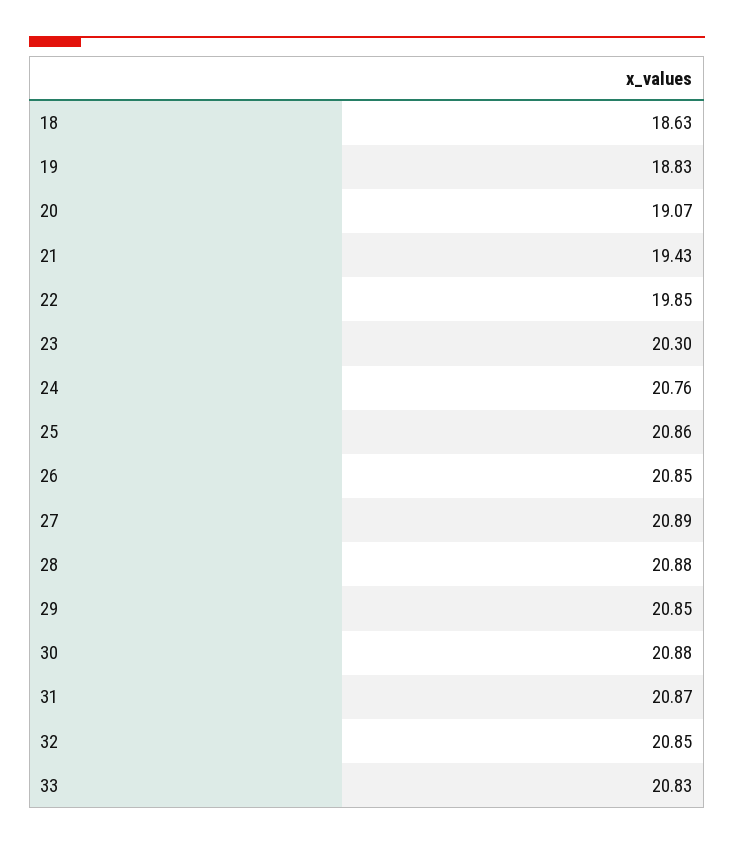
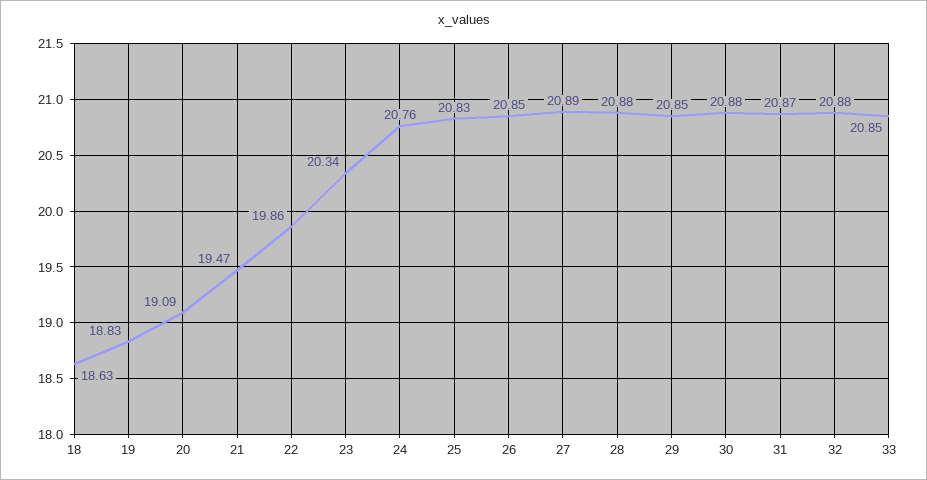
20: 19.07 -> 19.09
21: 19.43 -> 19.47
22: 19.85 -> 19.86
23: 20.3 -> 20.34
25: 20.86 -> 20.83
32: 20.85 -> 20.88
33: 20.83 -> 20.85

